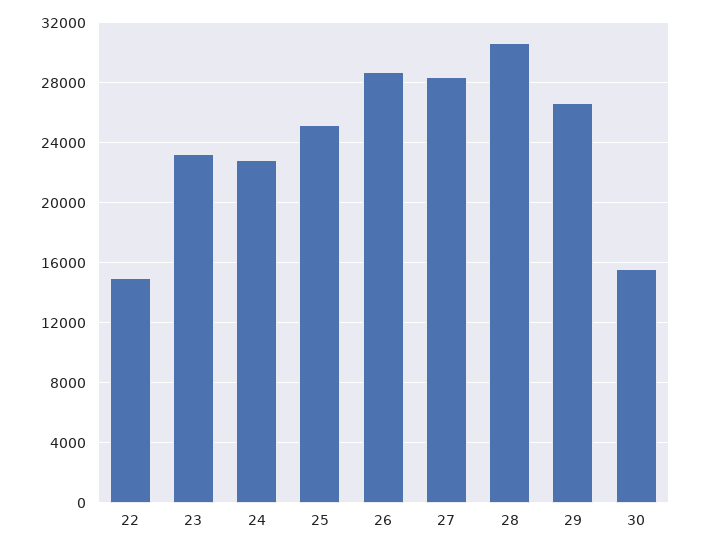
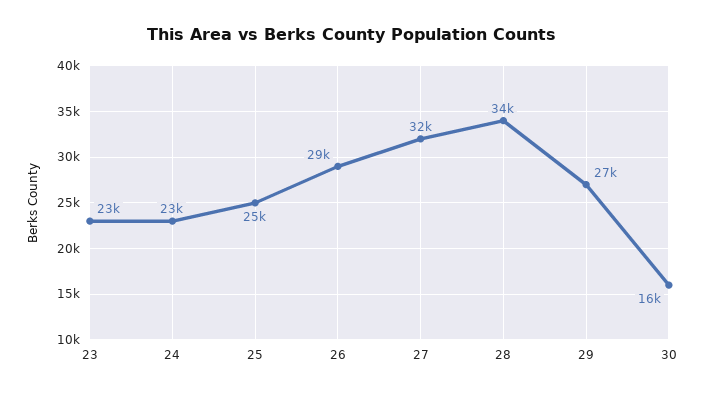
22: 15000 -> none
27: 28500 -> 32000
28: 30500 -> 34000

